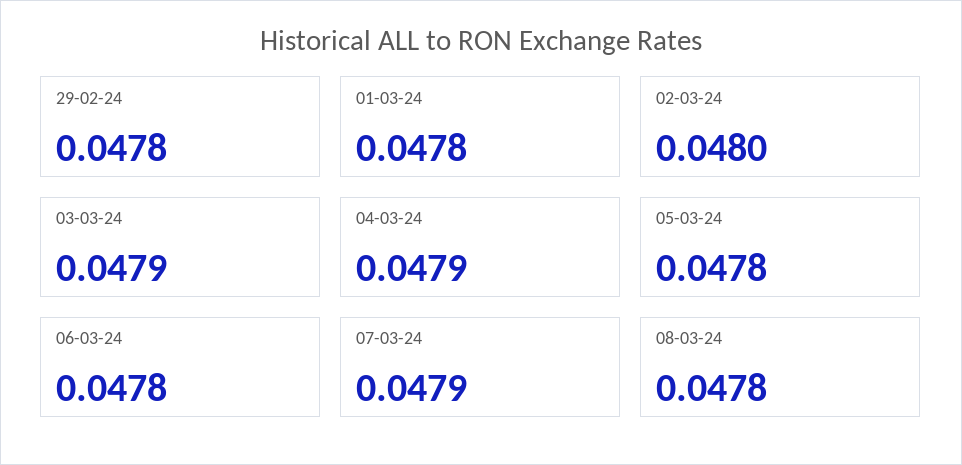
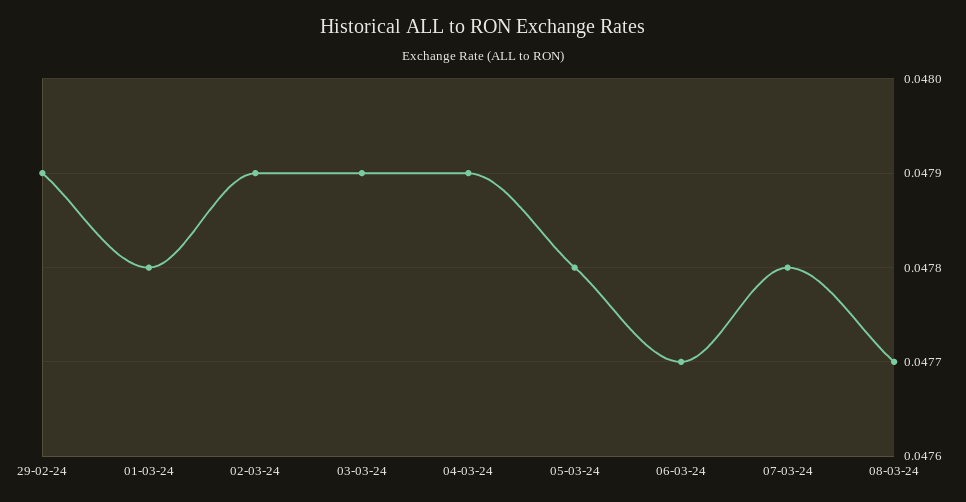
29-02-24: 0.0478 -> 0.0479
02-03-24: 0.048 -> 0.0479
06-03-24: 0.0478 -> 0.0477
07-03-24: 0.0479 -> 0.0478
08-03-24: 0.0478 -> 0.0477

